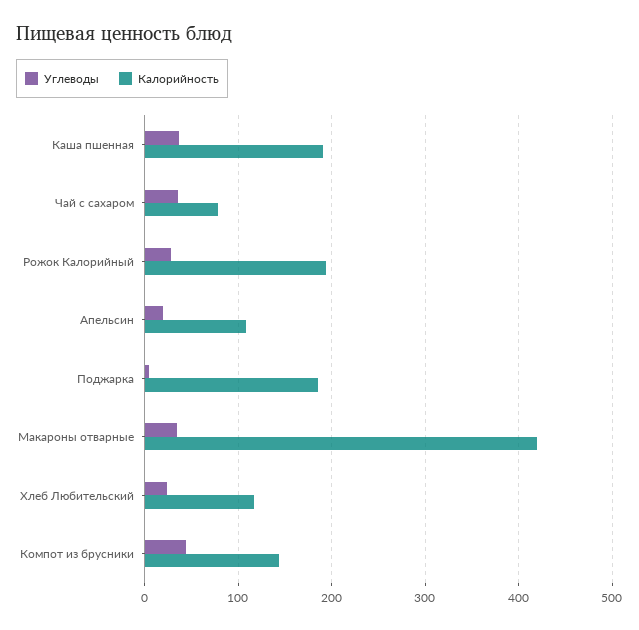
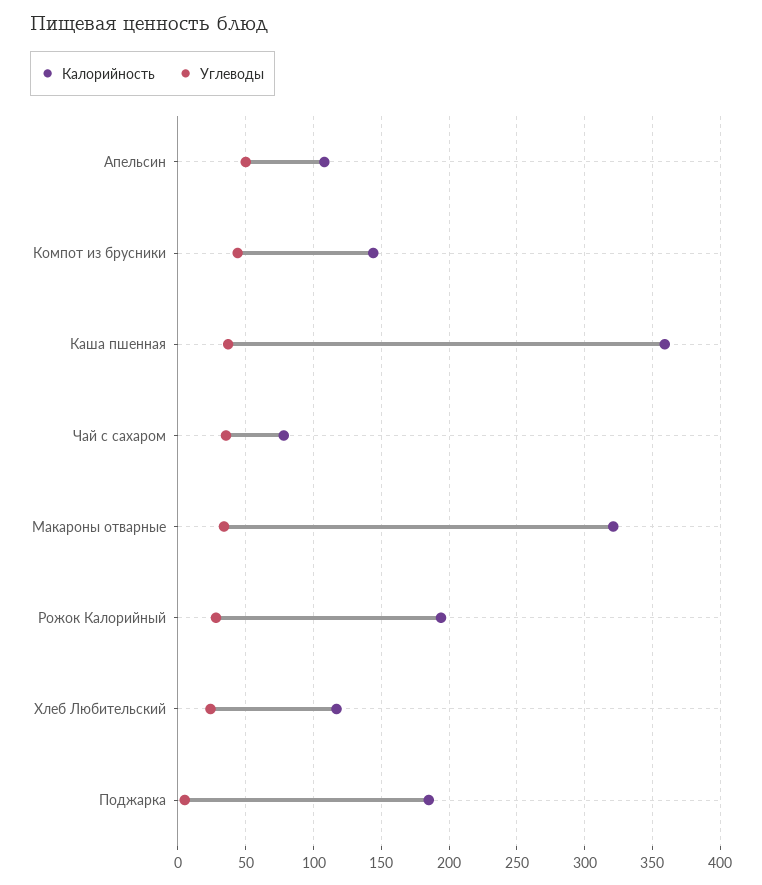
Калорийность, Каша пшенная: 190 -> 360
Углеводы, Апельсин: 20 -> 50
Калорийность, Макароны отварные: 420 -> 320

